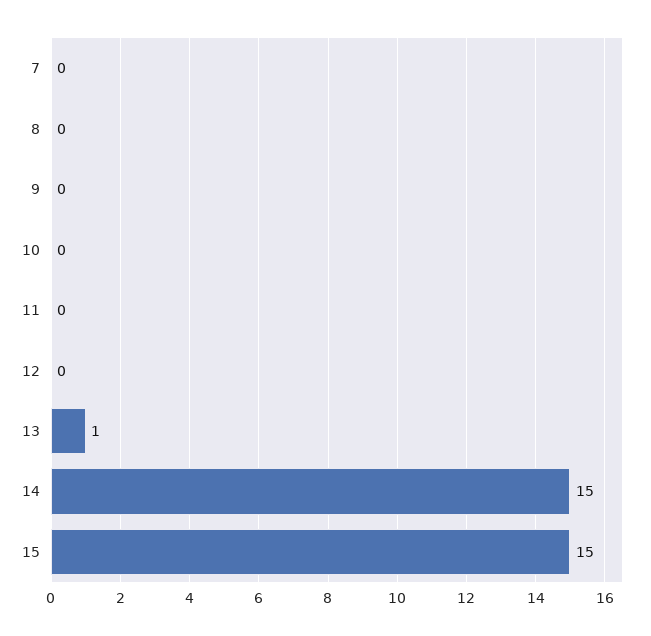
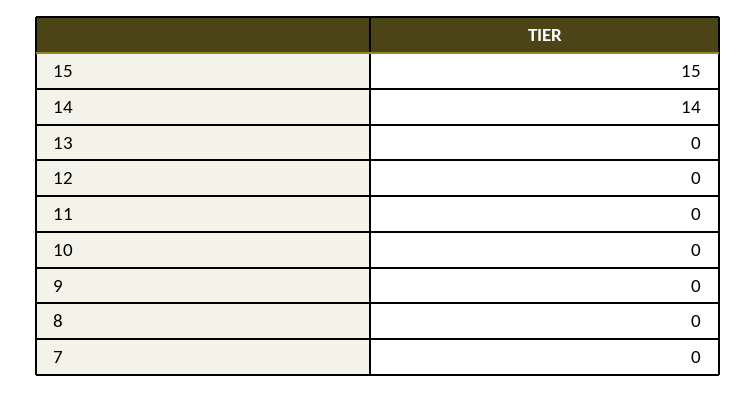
13: 1 -> 0
14: 15 -> 14

